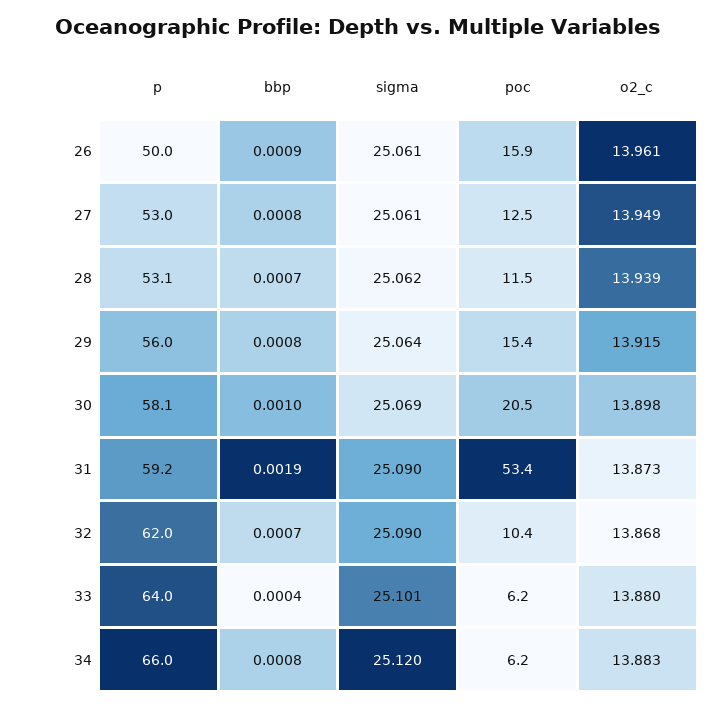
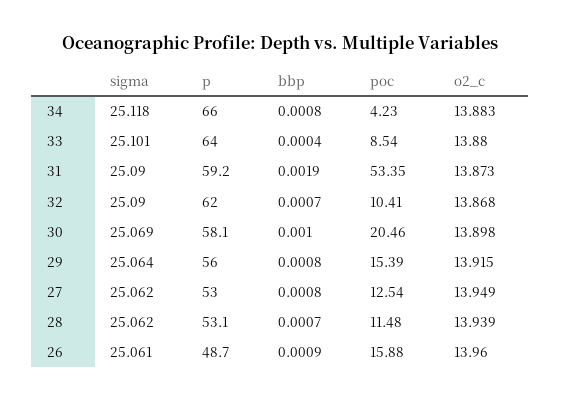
p, 26: 50 -> 48.7
o2_c, 26: 13.961 -> 13.96
sigma, 27: 25.061 -> 25.062
poc, 33: 6.2 -> 8.54
sigma, 34: 25.12 -> 25.118
poc, 34: 6.2 -> 4.23

